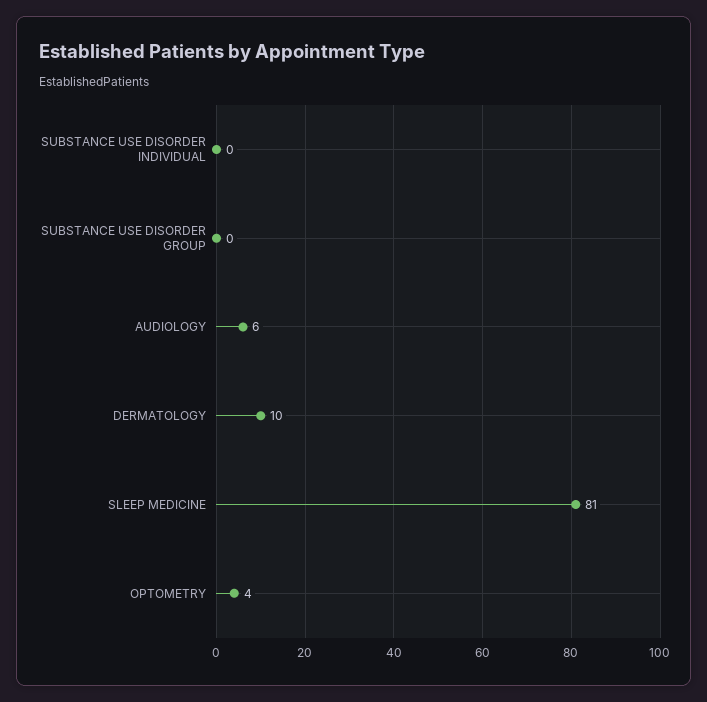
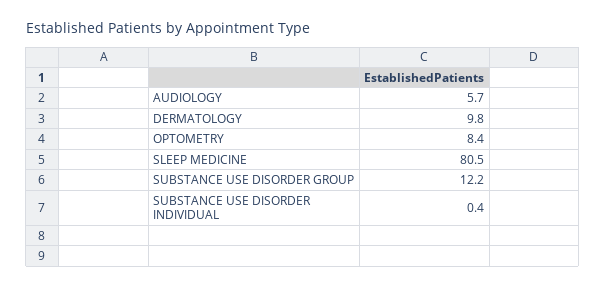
SUBSTANCE USE DISORDER GROUP: 0 -> 12.2
OPTOMETRY: 4 -> 8.4

